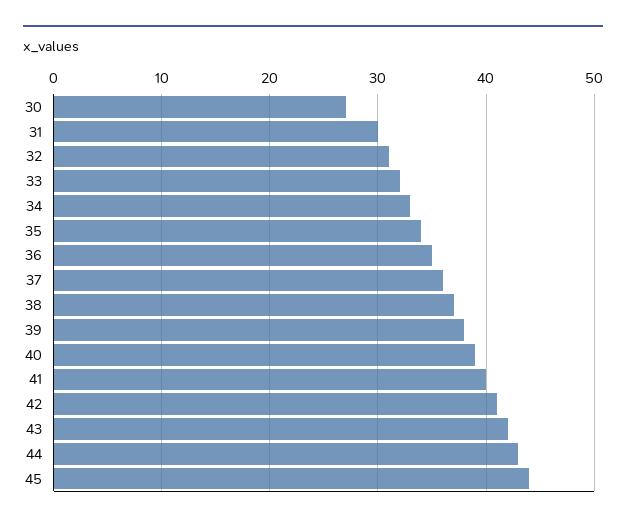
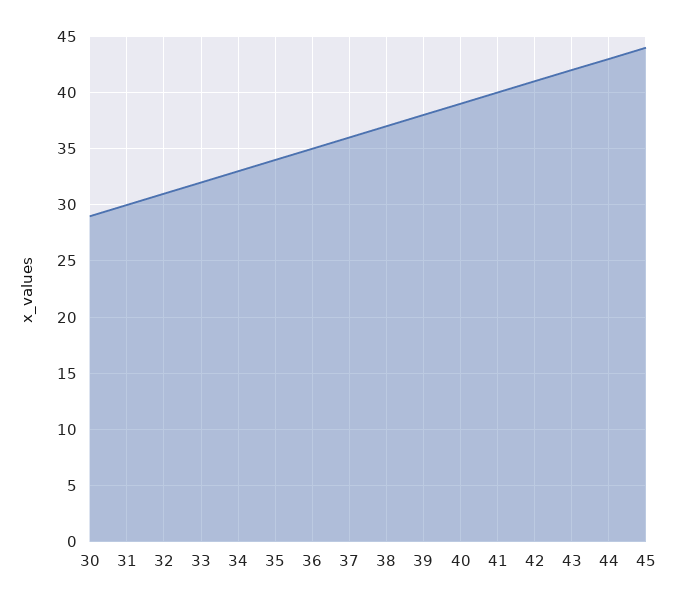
30: 27 -> 29

